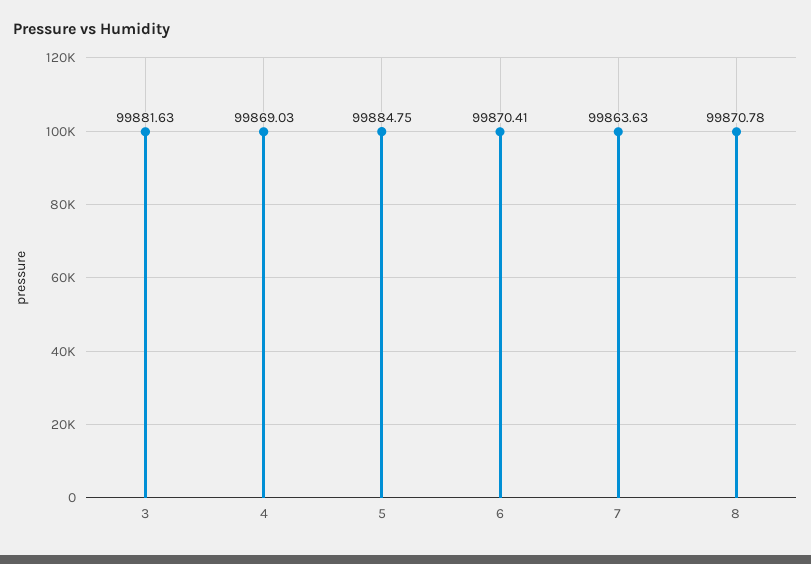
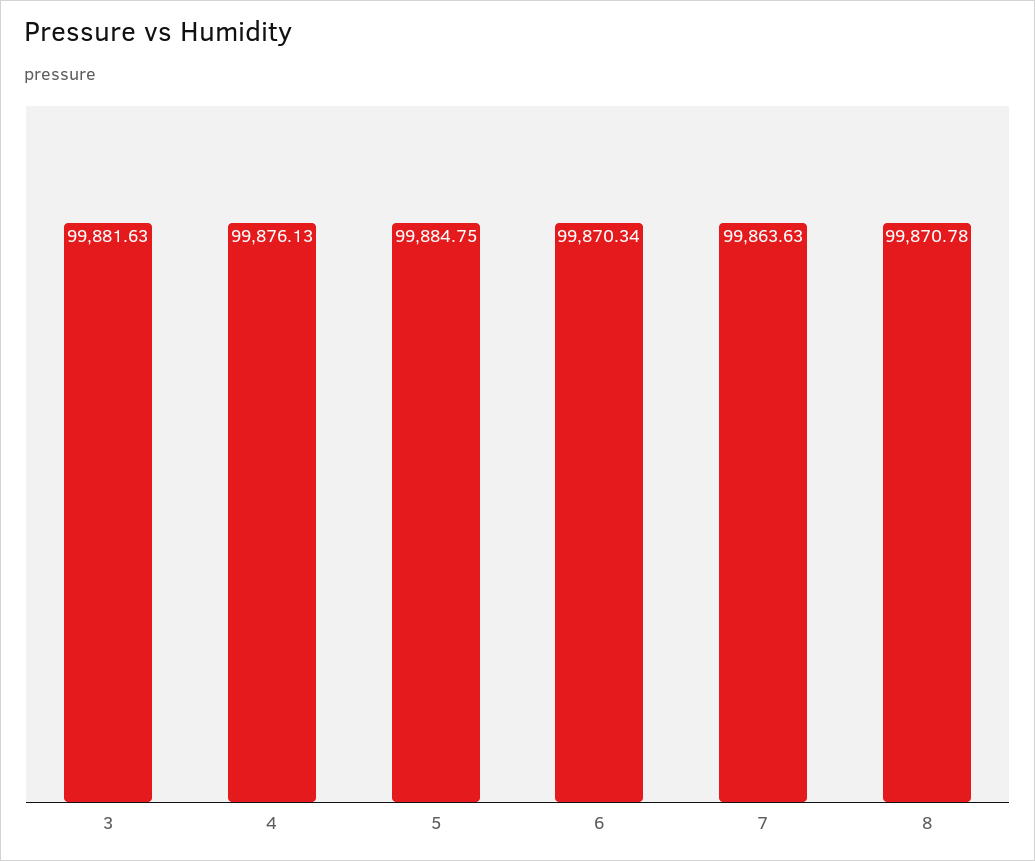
4: 99869.03 -> 99876.13
6: 99870.41 -> 99870.34

